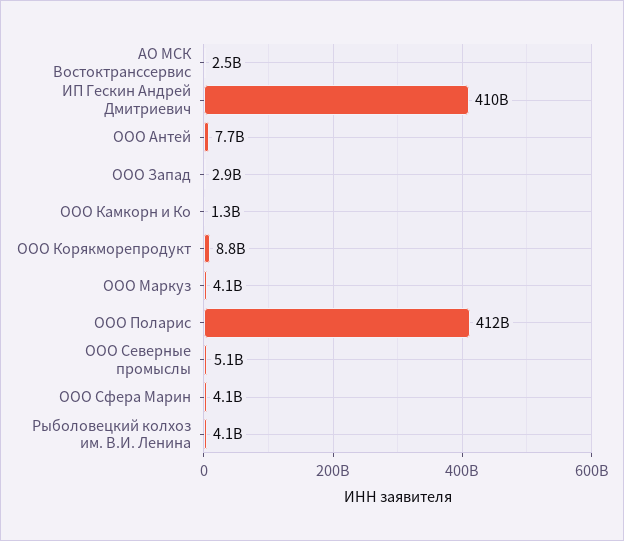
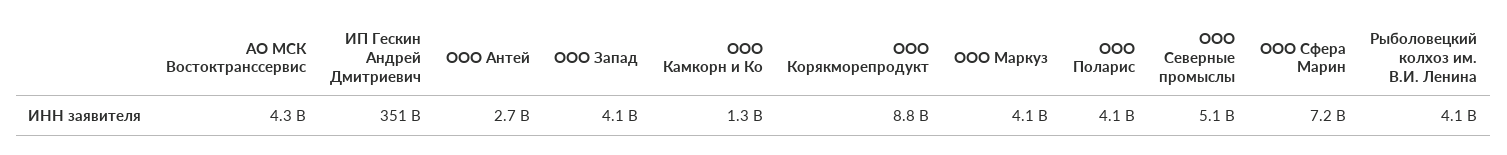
АО МСК Востоктранссервис: 2500000000 -> 4300000000
ИП Гескин Андрей Дмитриевич: 410000000000 -> 351000000000
ООО Антей: 7700000000 -> 2700000000
ООО Запад: 2900000000 -> 4100000000
ООО Поларис: 412000000000 -> 4100000000
ООО Сфера Марин: 4100000000 -> 7200000000

